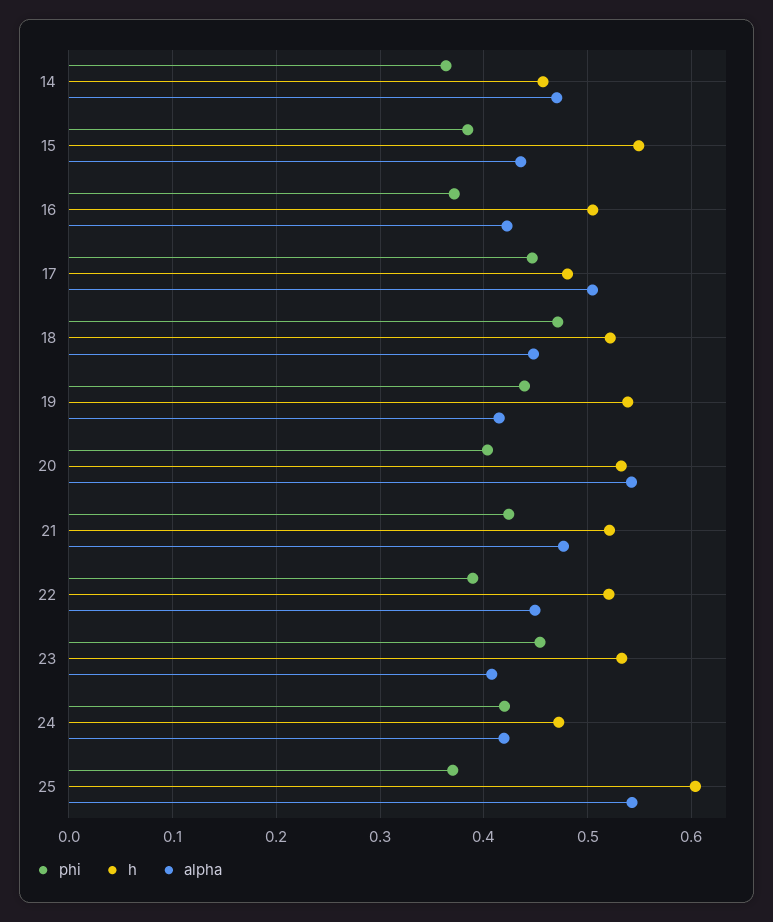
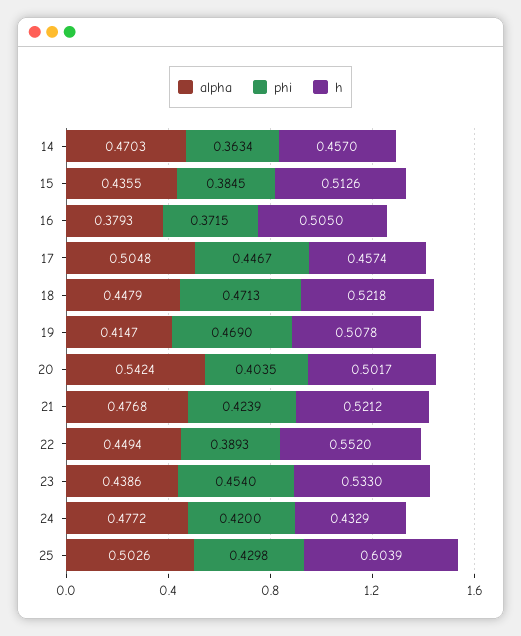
h, 15: 0.55 -> 0.5126
alpha, 16: 0.42 -> 0.3793
h, 17: 0.48 -> 0.4574
phi, 19: 0.44 -> 0.469
h, 19: 0.54 -> 0.5078
h, 20: 0.53 -> 0.5017
h, 22: 0.52 -> 0.552
alpha, 23: 0.41 -> 0.4386
h, 24: 0.47 -> 0.4329
alpha, 24: 0.42 -> 0.4772
phi, 25: 0.37 -> 0.4298
alpha, 25: 0.54 -> 0.5026

